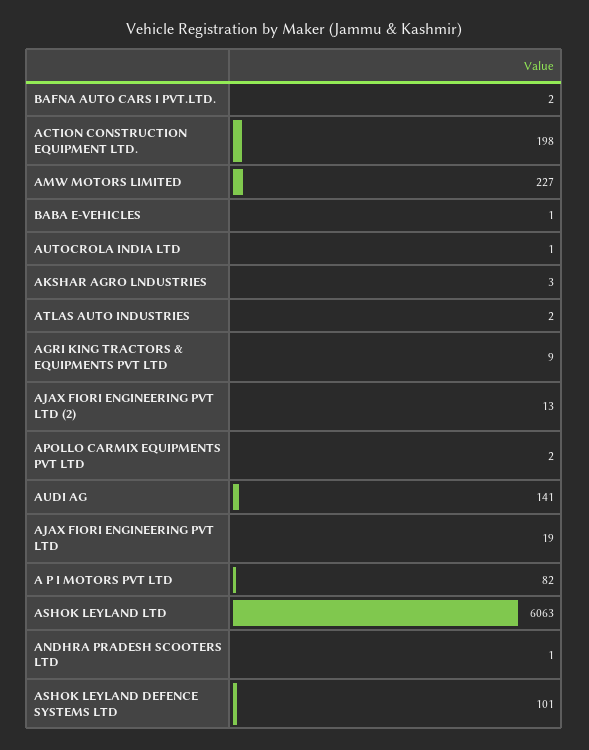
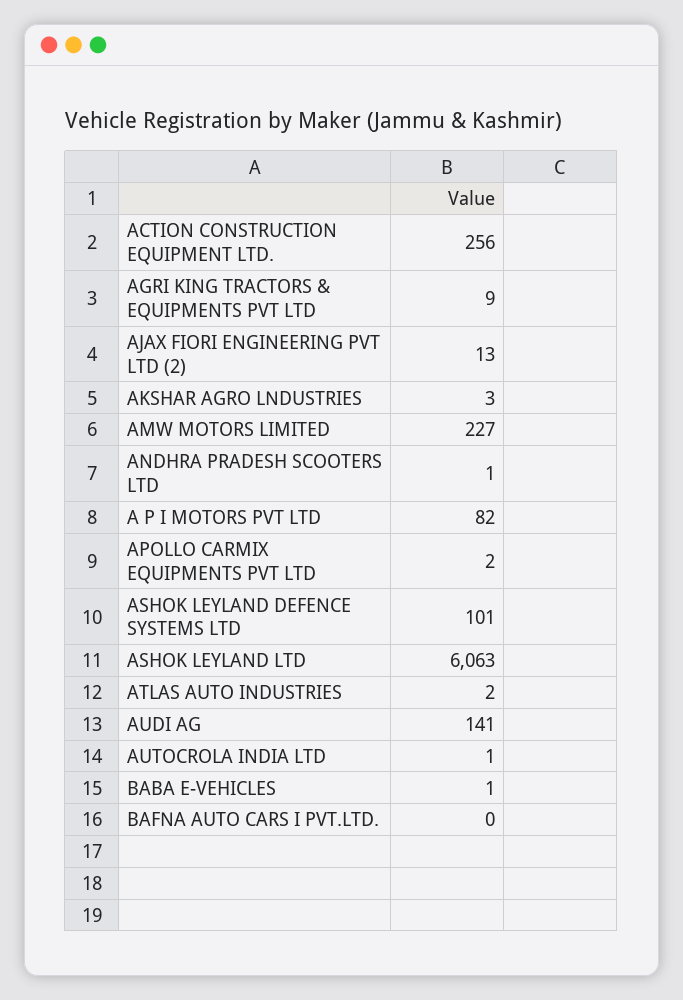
BAFNA AUTO CARS I PVT.LTD.: 2 -> 0
ACTION CONSTRUCTION EQUIPMENT LTD.: 198 -> 256
AJAX FIORI ENGINEERING PVT LTD: 19 -> none

